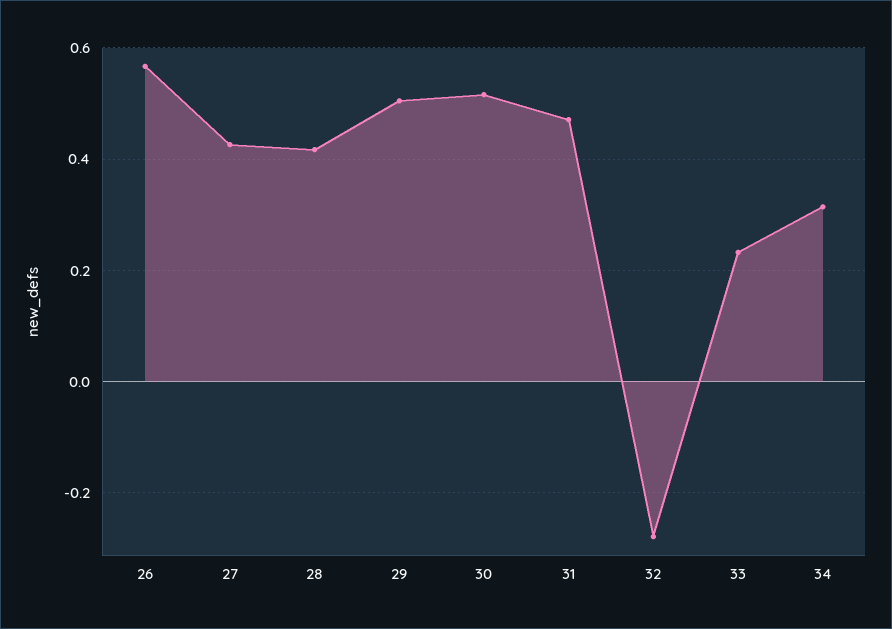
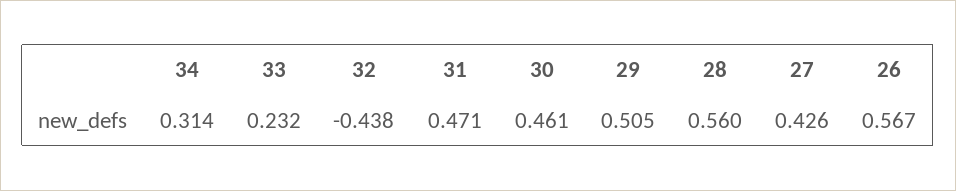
28: 0.42 -> 0.56
30: 0.52 -> 0.461
32: -0.28 -> -0.438

